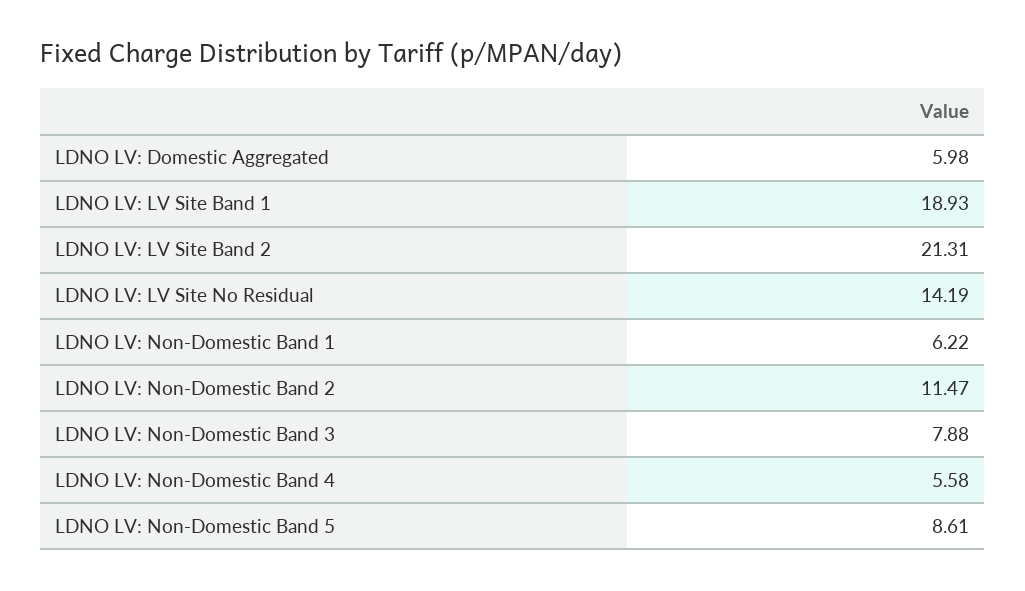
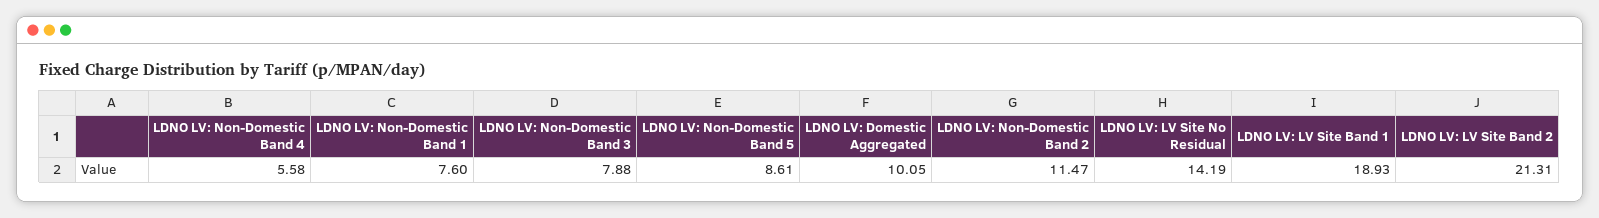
LDNO LV: Domestic Aggregated: 5.98 -> 10.05
LDNO LV: Non-Domestic Band 1: 6.22 -> 7.6

